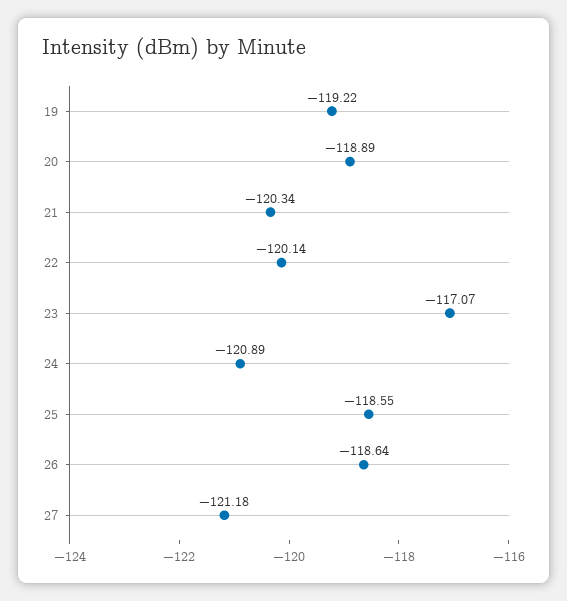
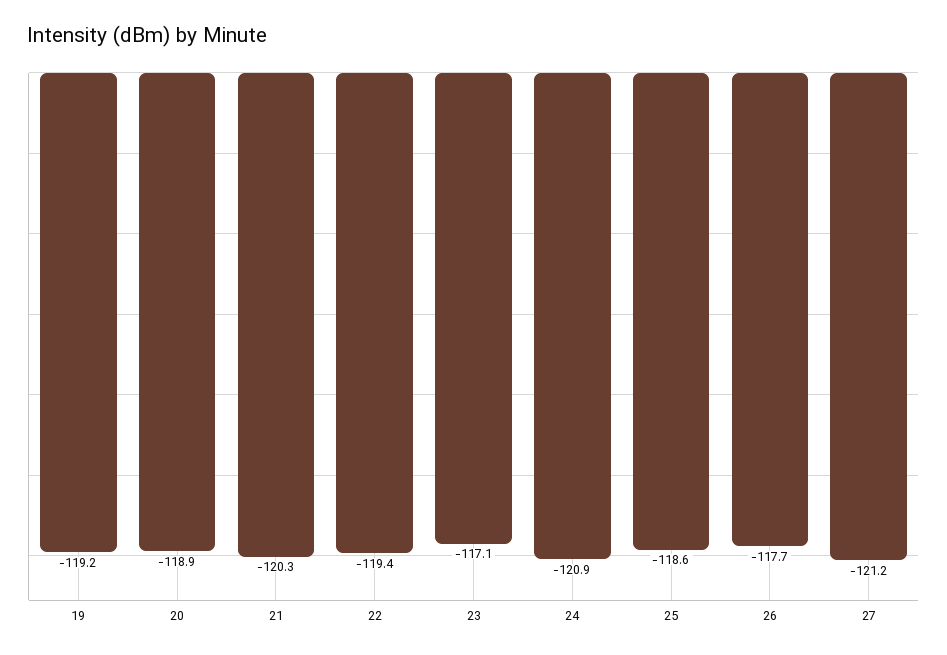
22: -120.14 -> -119.4
26: -118.64 -> -117.7

